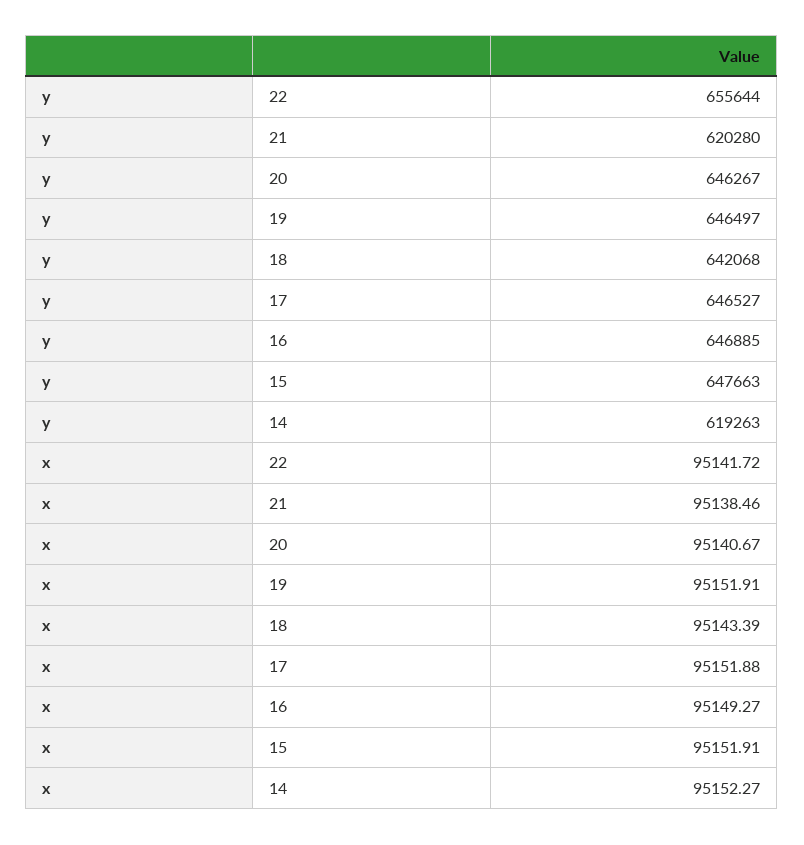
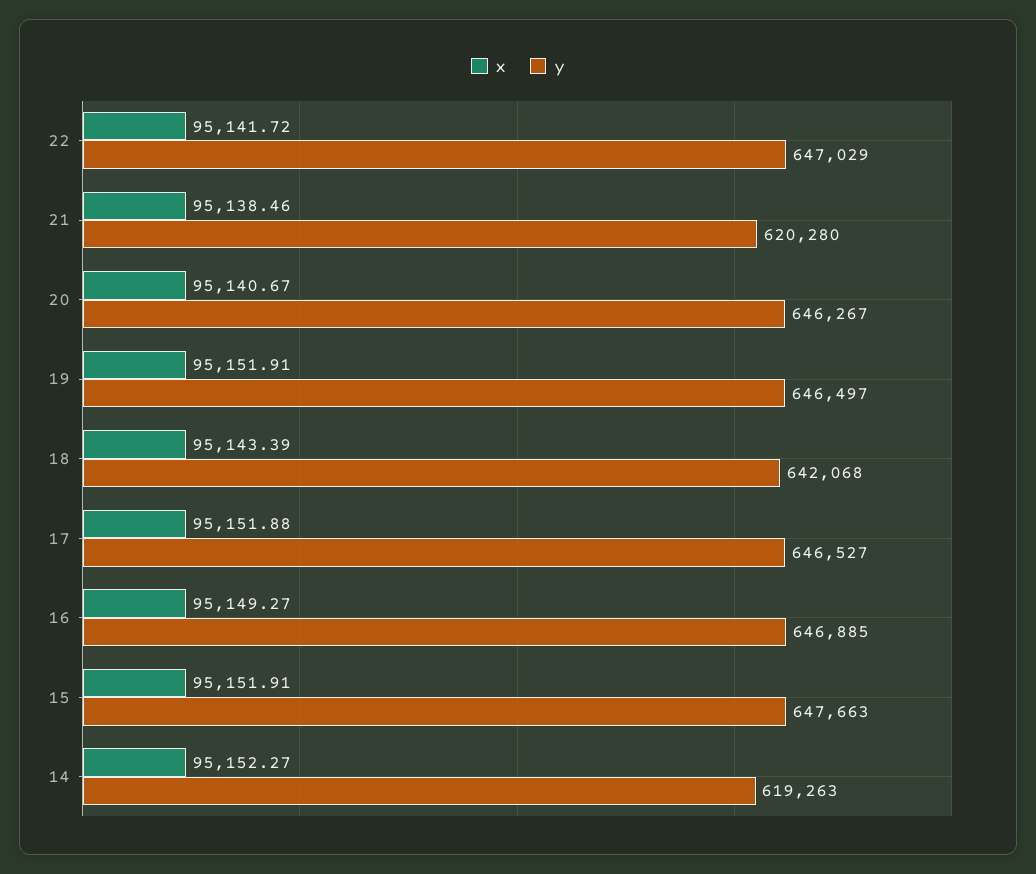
y, 22: 655644 -> 647029

